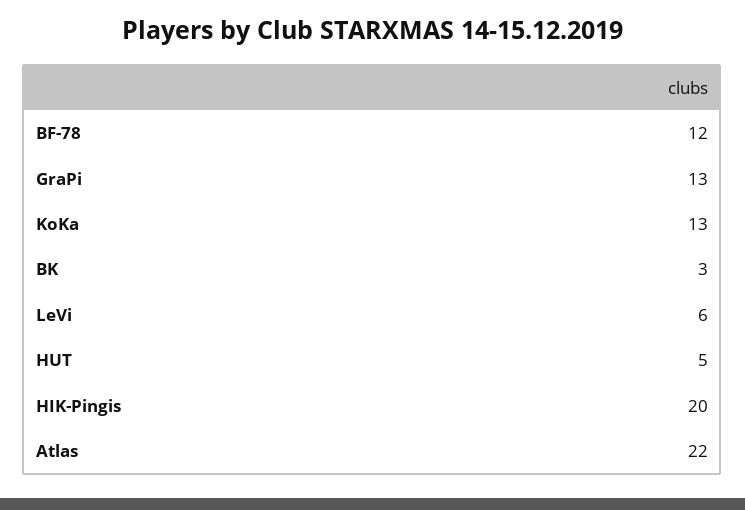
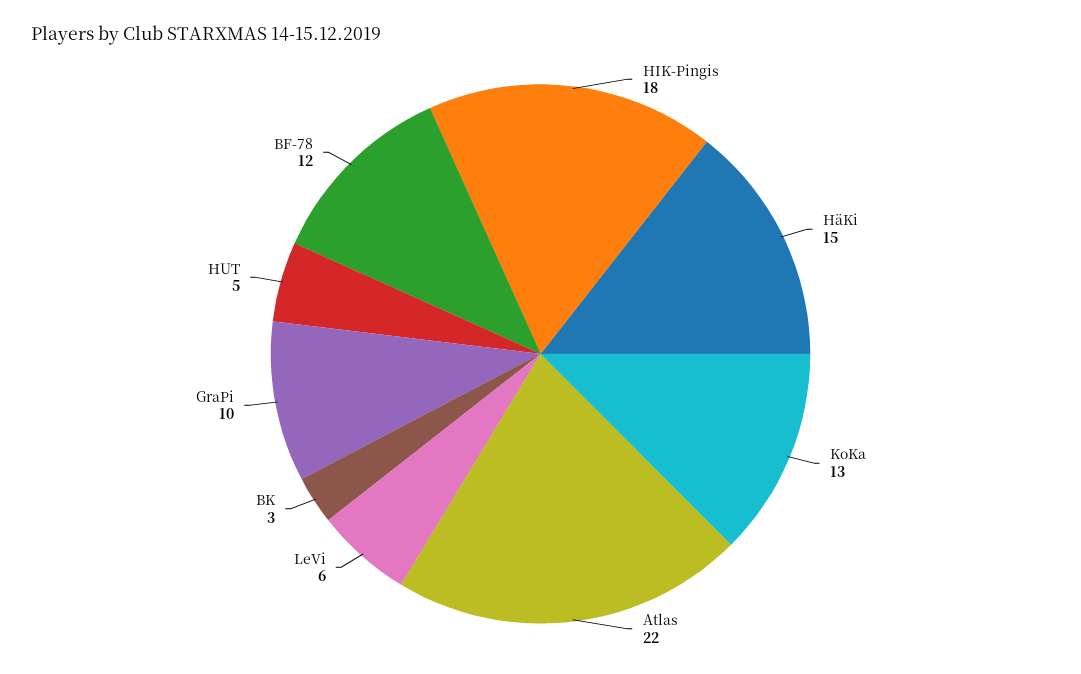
GraPi: 13 -> 10
HIK-Pingis: 20 -> 18
HäKi: none -> 15

